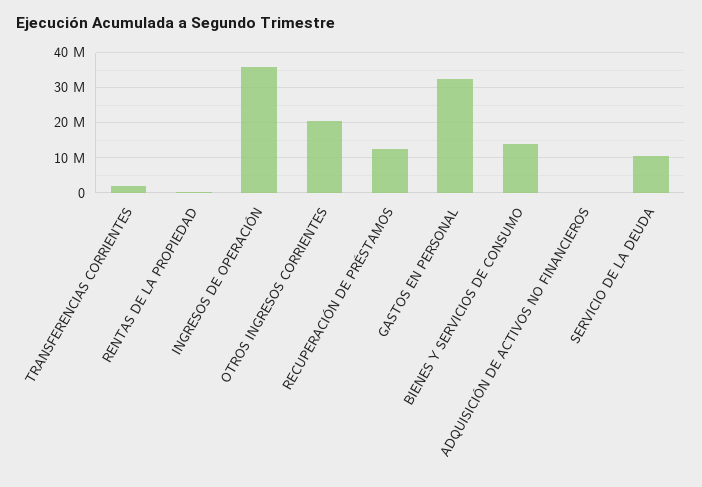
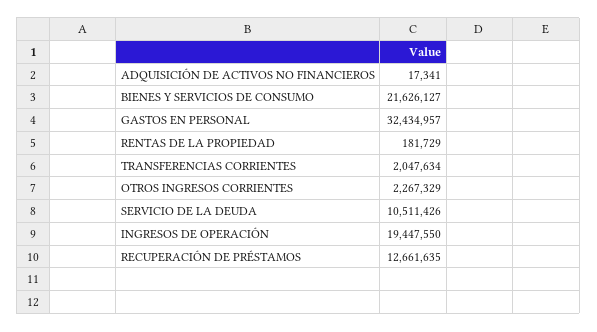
INGRESOS DE OPERACIÓN: 36000000 -> 19447550
OTROS INGRESOS CORRIENTES: 20000000 -> 2267329
BIENES Y SERVICIOS DE CONSUMO: 14000000 -> 21626127

